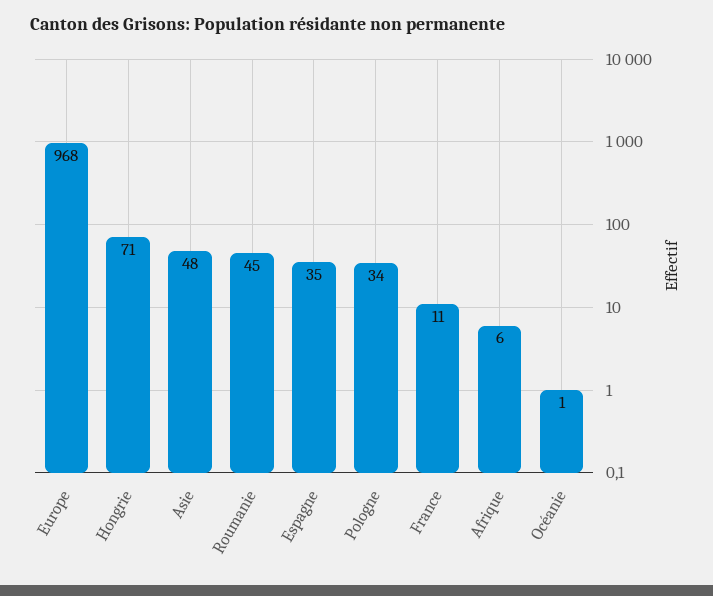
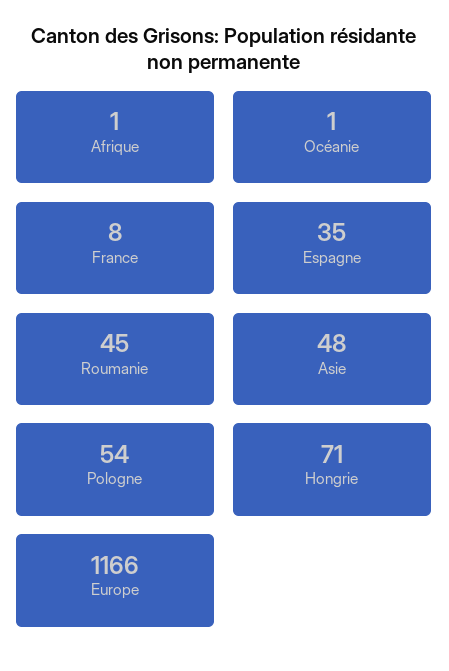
Europe: 968 -> 1166
Pologne: 34 -> 54
France: 11 -> 8
Afrique: 6 -> 1

